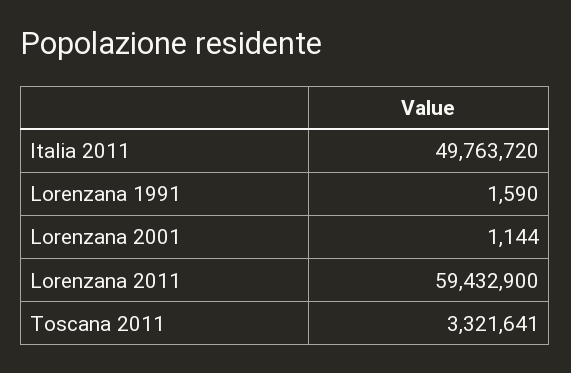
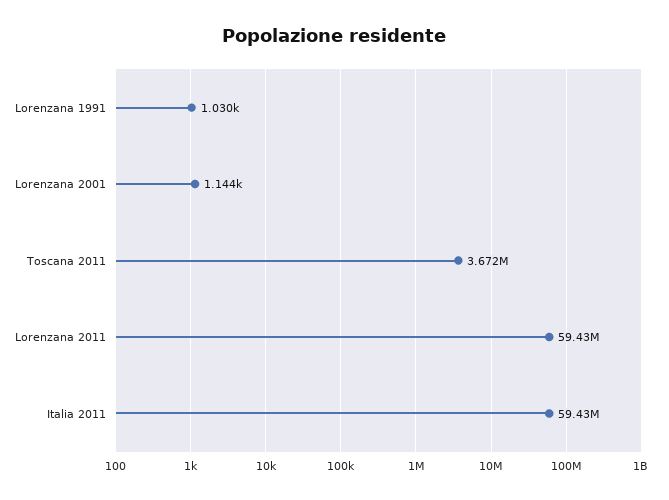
Italia 2011: 49763720 -> 59430000
Lorenzana 1991: 1590 -> 1030
Toscana 2011: 3321641 -> 3672000

